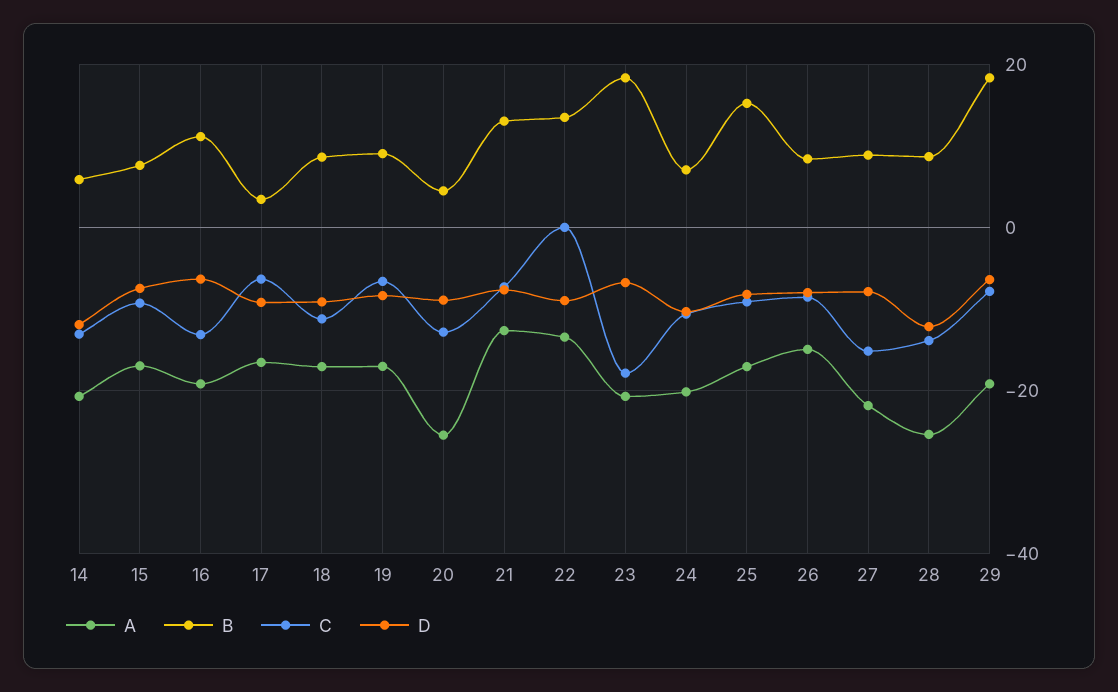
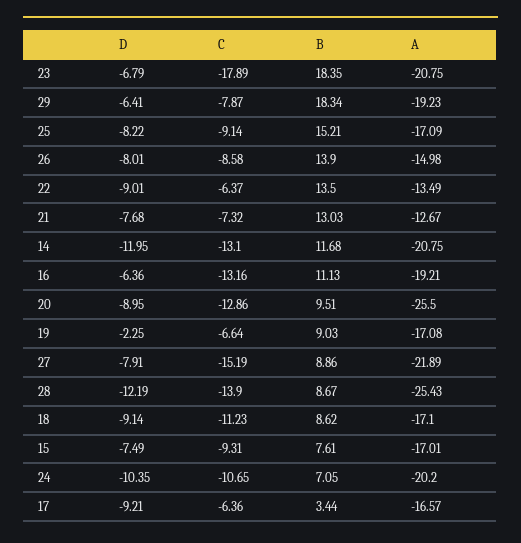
B, 14: 6 -> 11.68
D, 19: -8 -> -2.25
B, 20: 4 -> 9.51
C, 22: 0 -> -6.37
B, 26: 8 -> 13.9

